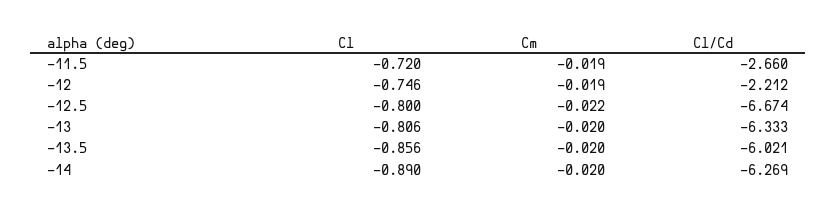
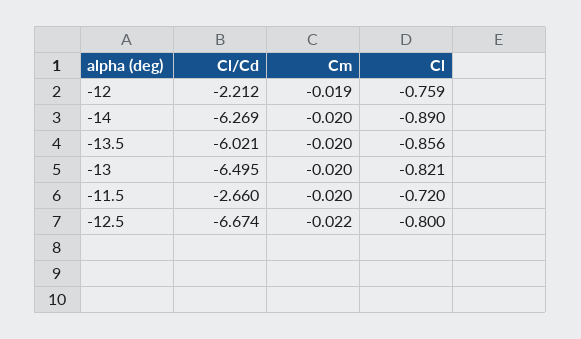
Cm, -11.5: -0.019 -> -0.02
Cl, -12: -0.746 -> -0.759
Cl, -13: -0.806 -> -0.821
Cl/Cd, -13: -6.333 -> -6.495

